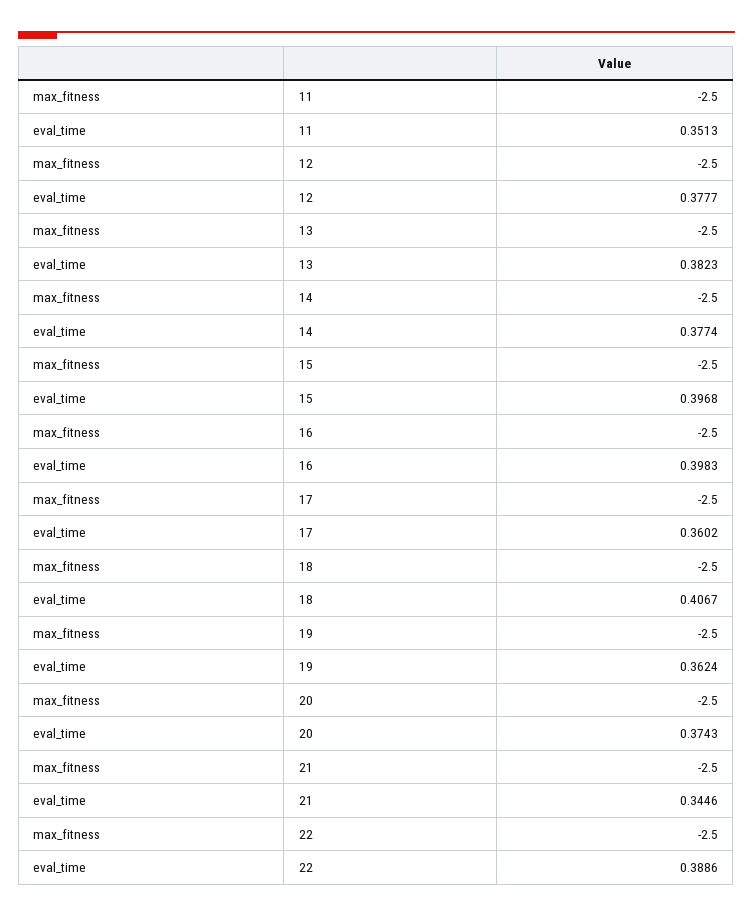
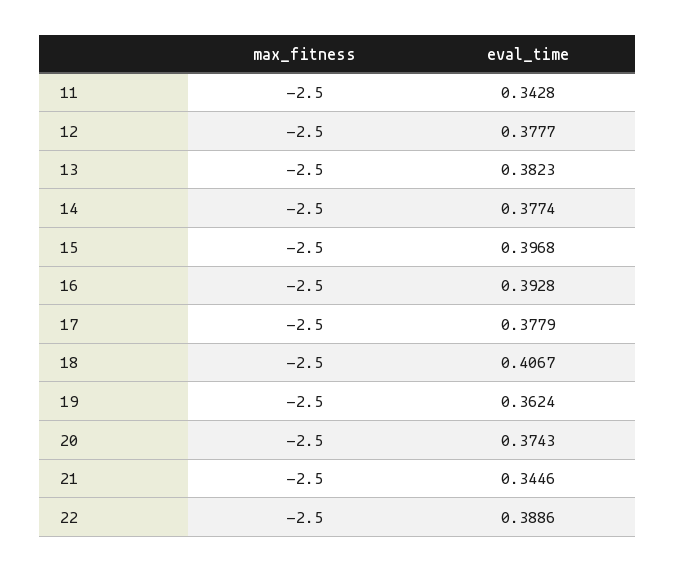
eval_time, 11: 0.3513 -> 0.3428
eval_time, 16: 0.3983 -> 0.3928
eval_time, 17: 0.3602 -> 0.3779

